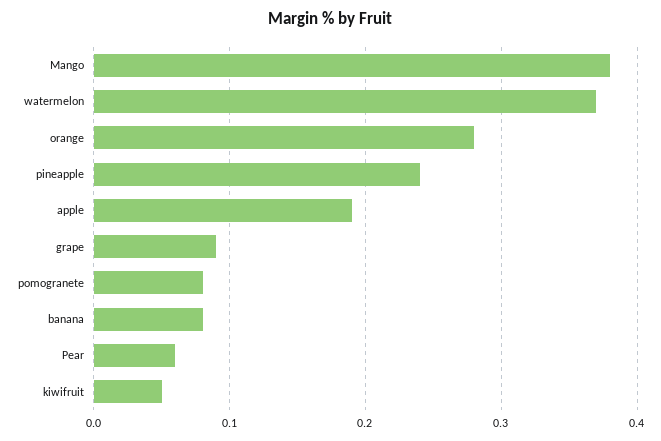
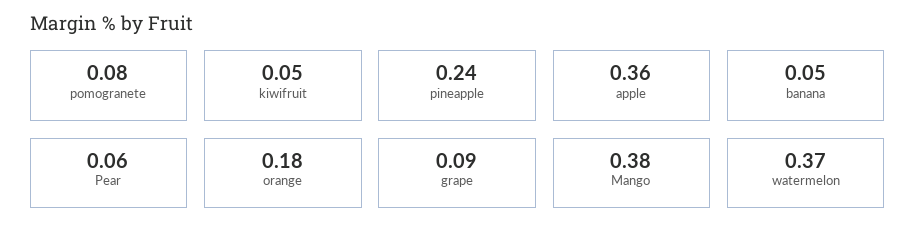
orange: 0.28 -> 0.18
apple: 0.19 -> 0.36
banana: 0.08 -> 0.05

